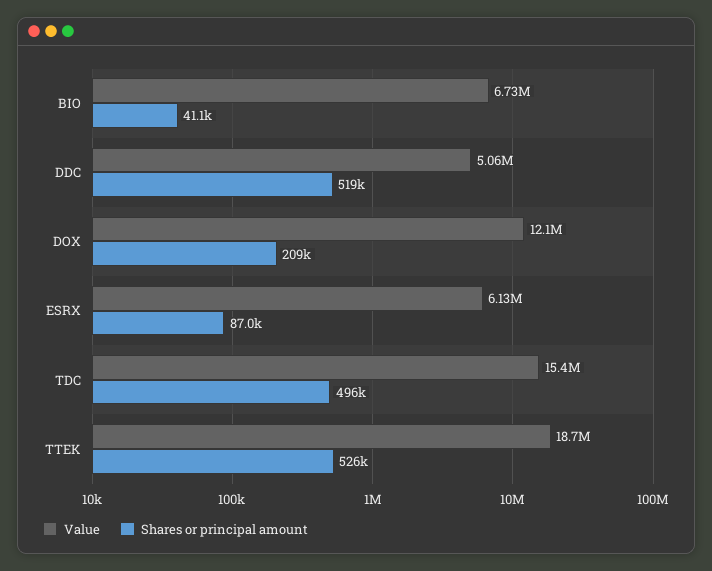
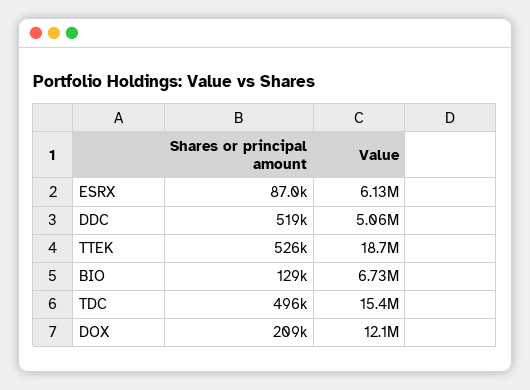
Shares or principal amount, BIO: 41100 -> 129000

